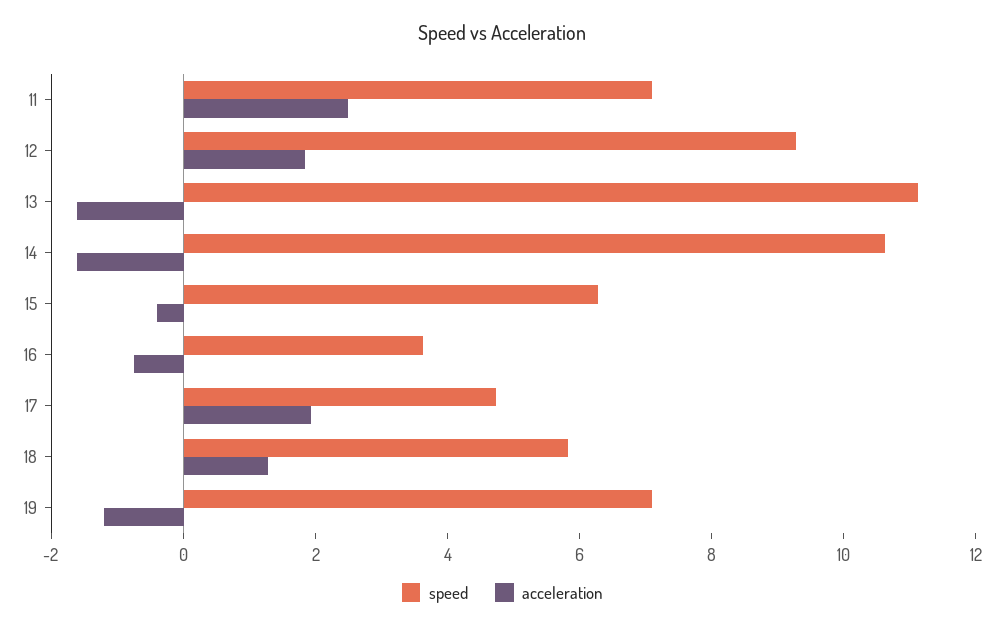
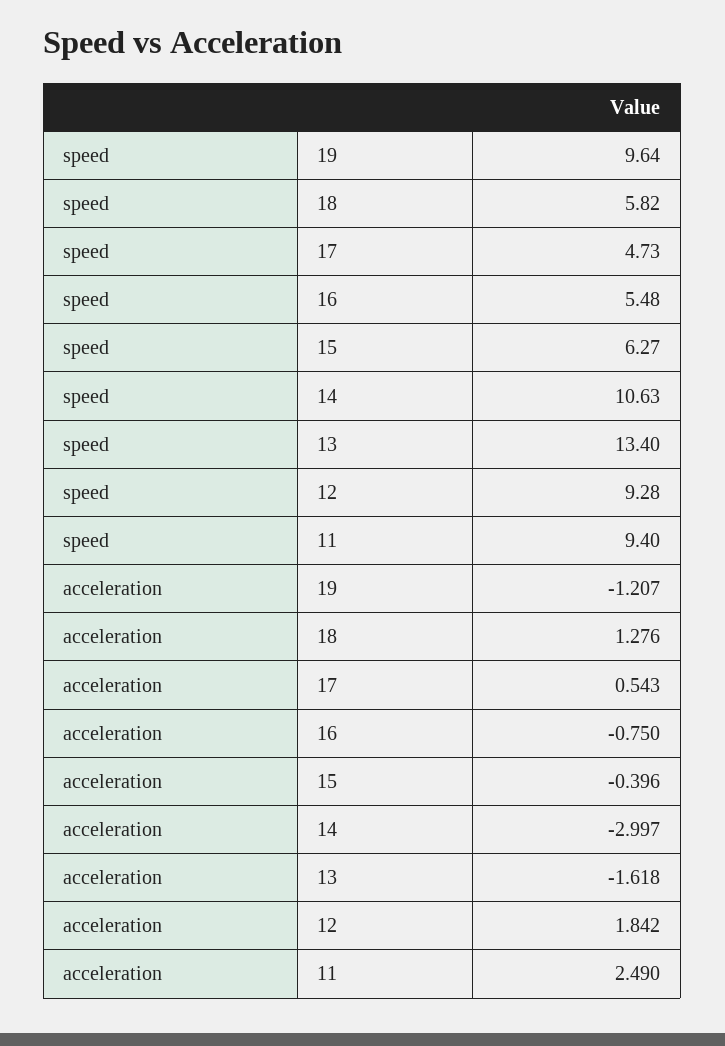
speed, 11: 7 -> 9.4
speed, 13: 11 -> 13.4
acceleration, 14: -1.5 -> -2.997
speed, 16: 3.5 -> 5.48
acceleration, 17: 2 -> 0.543
speed, 19: 7 -> 9.64

